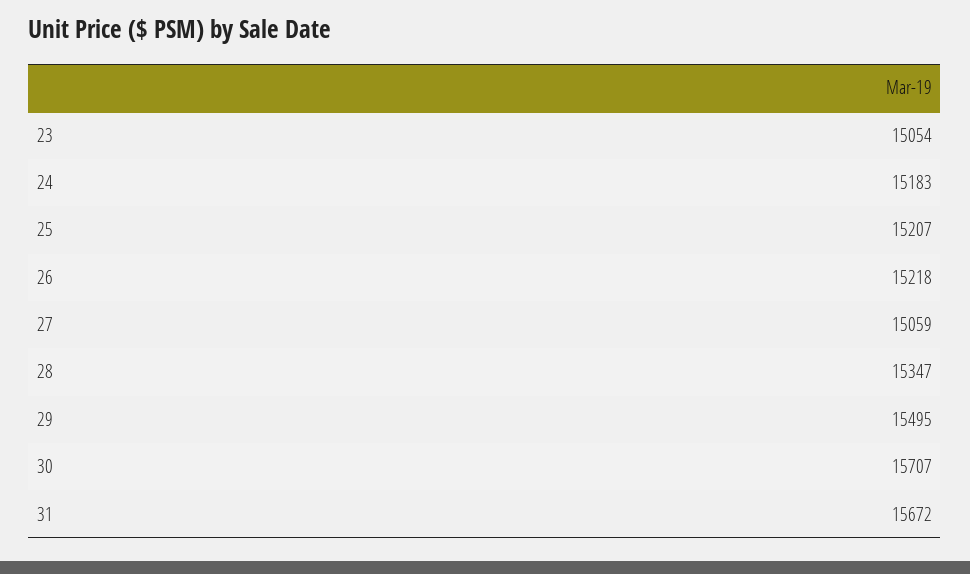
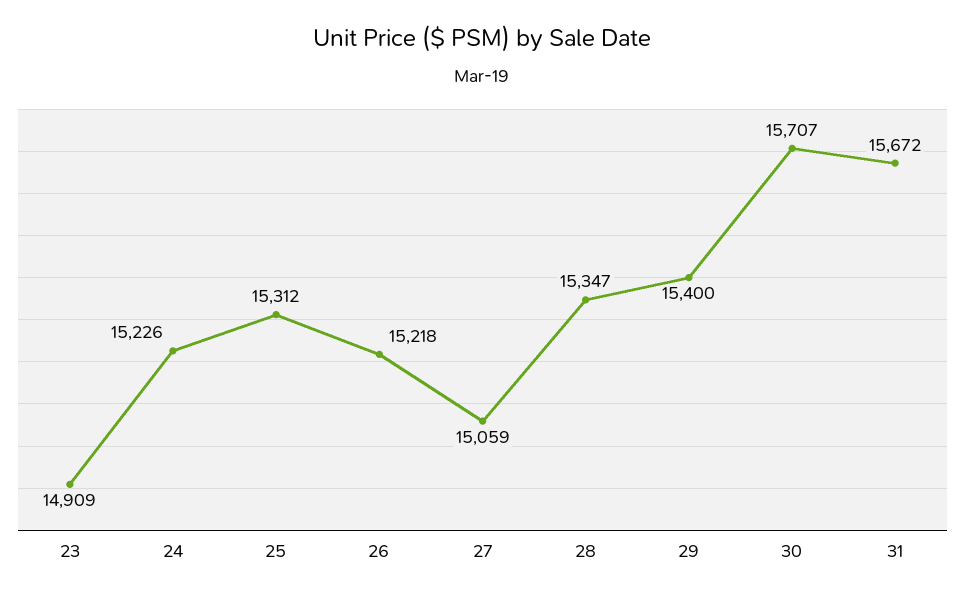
23: 15054 -> 14909
24: 15183 -> 15226
25: 15207 -> 15312
29: 15495 -> 15400

